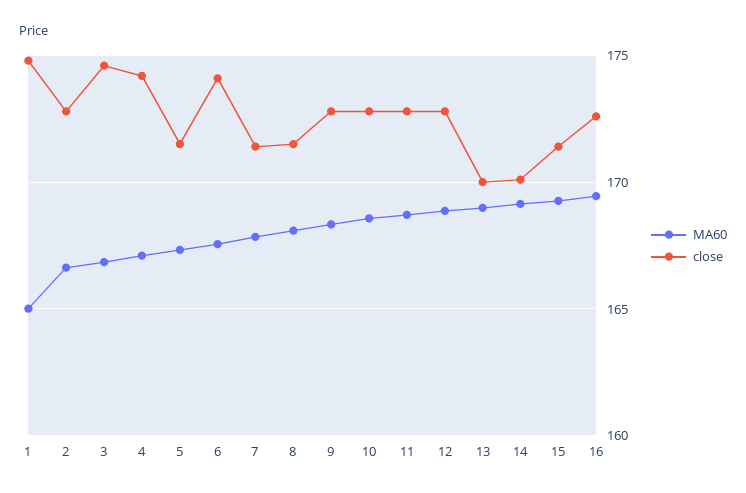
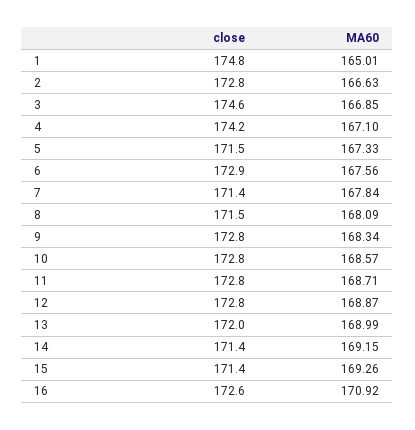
close, 6: 174 -> 172.9
close, 13: 170 -> 172
close, 14: 170 -> 171.4
MA60, 16: 169.5 -> 170.92

